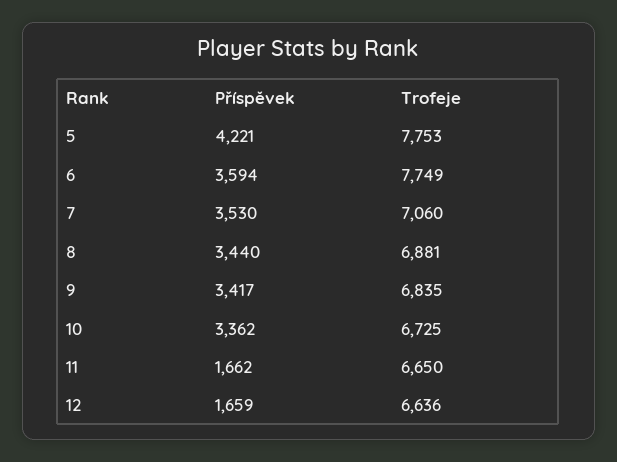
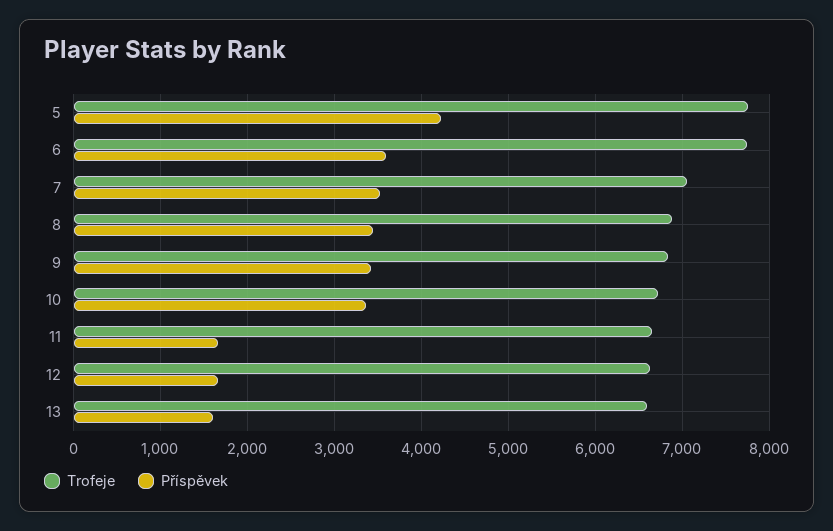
Trofeje, 13: none -> 6600
Příspěvek, 13: none -> 1600

